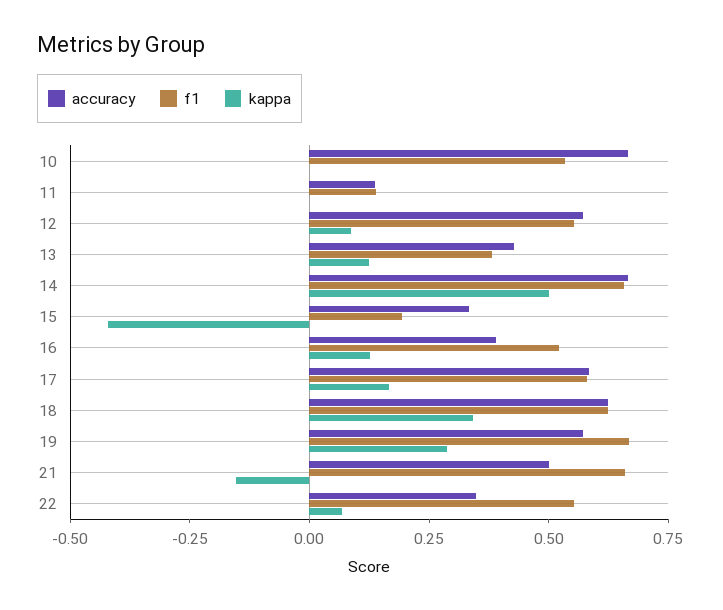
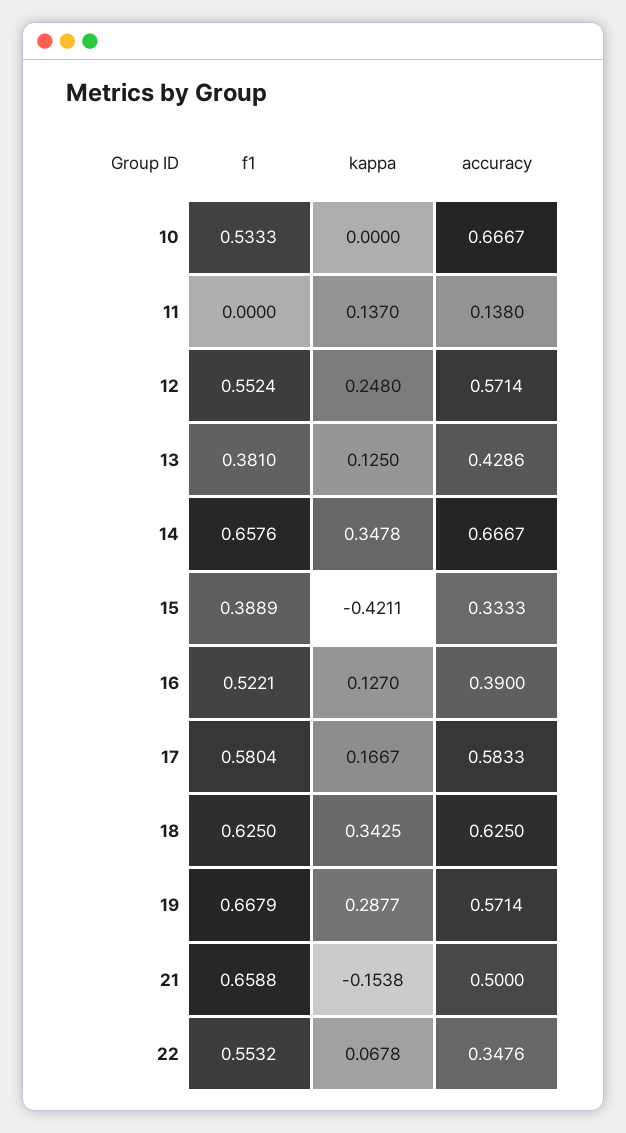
f1, 11: 0.15 -> 0
kappa, 11: 0 -> 0.137
kappa, 12: 0.1 -> 0.248
kappa, 14: 0.5 -> 0.3478
f1, 15: 0.2 -> 0.3889

